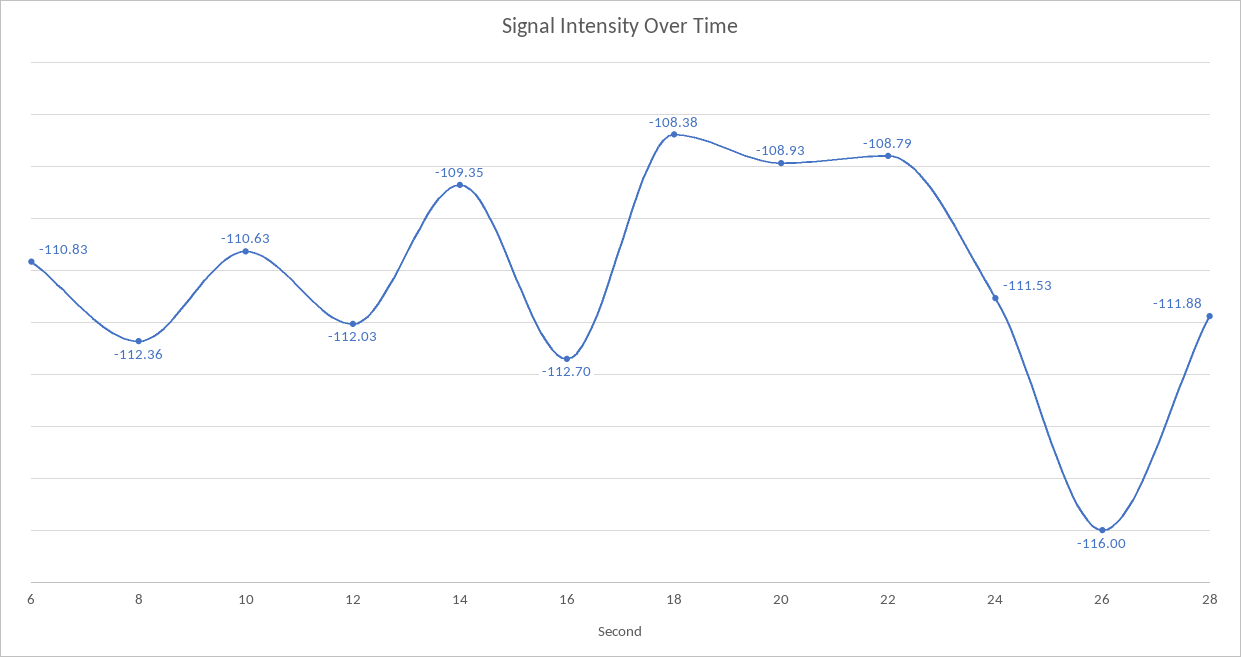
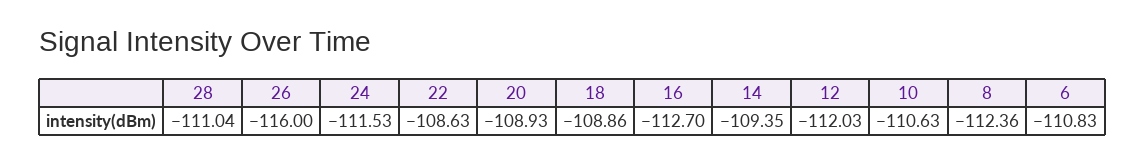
18: -108.38 -> -108.86
22: -108.79 -> -108.63
28: -111.88 -> -111.04

